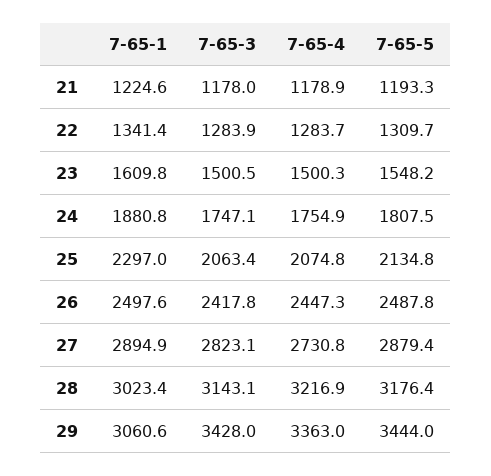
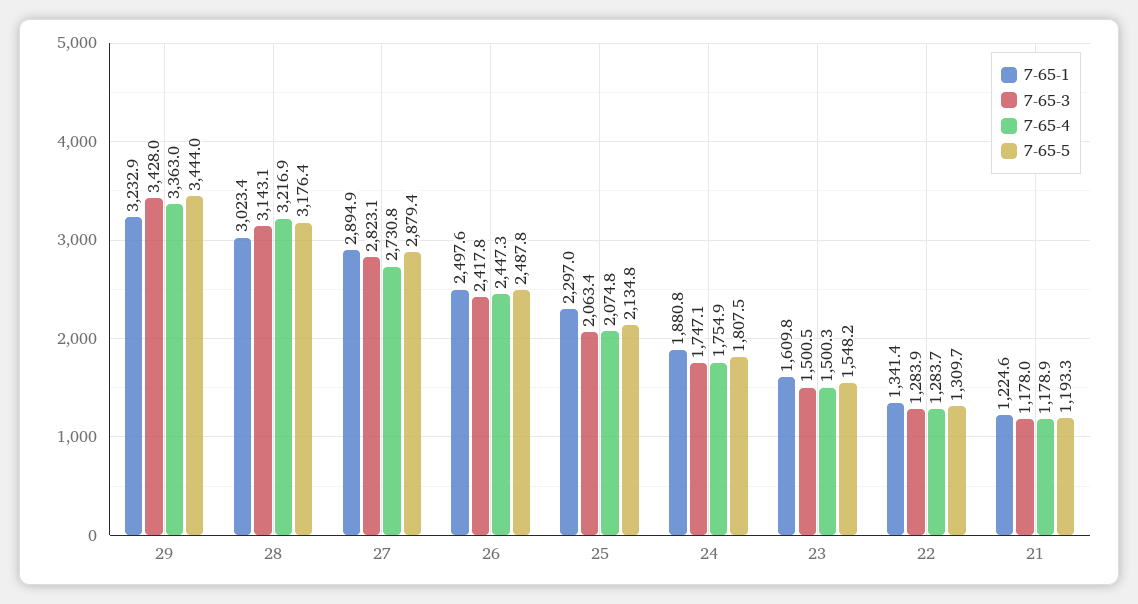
7-65-1, 29: 3060.6 -> 3232.9

